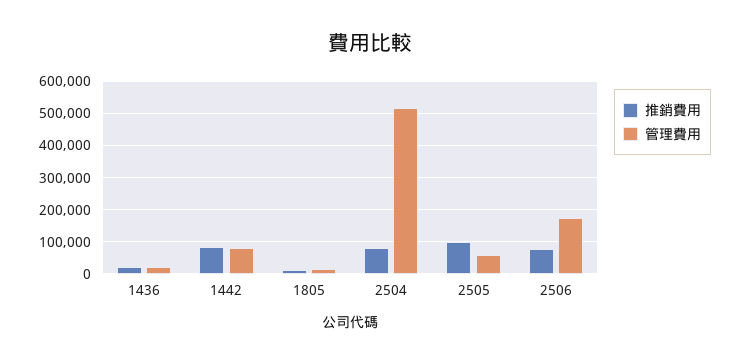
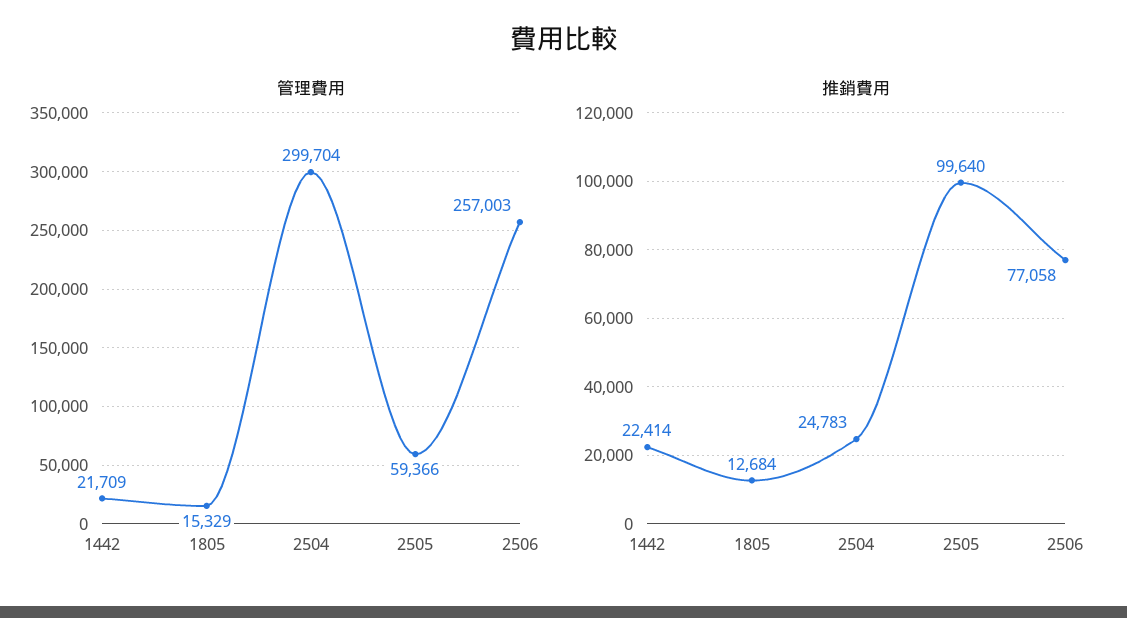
推銷費用, 1436: 20000 -> none
管理費用, 1436: 20000 -> none
推銷費用, 1442: 80000 -> 22414
管理費用, 1442: 80000 -> 21709
推銷費用, 2504: 80000 -> 24783
管理費用, 2504: 520000 -> 299704
管理費用, 2506: 180000 -> 257003

